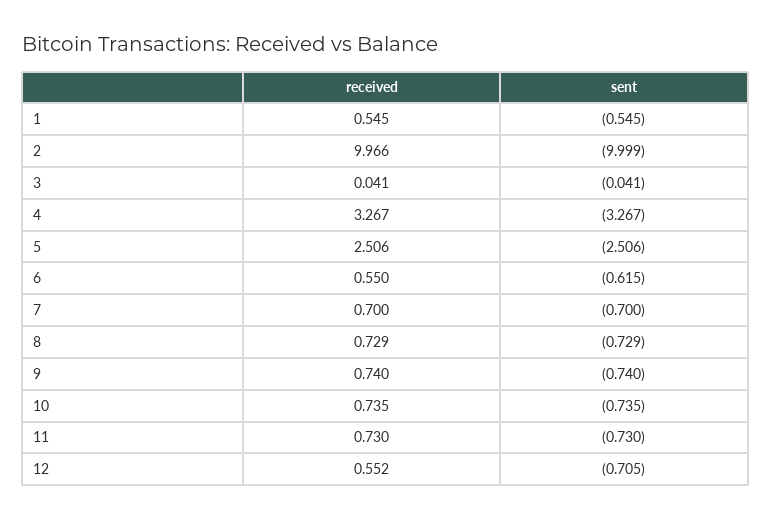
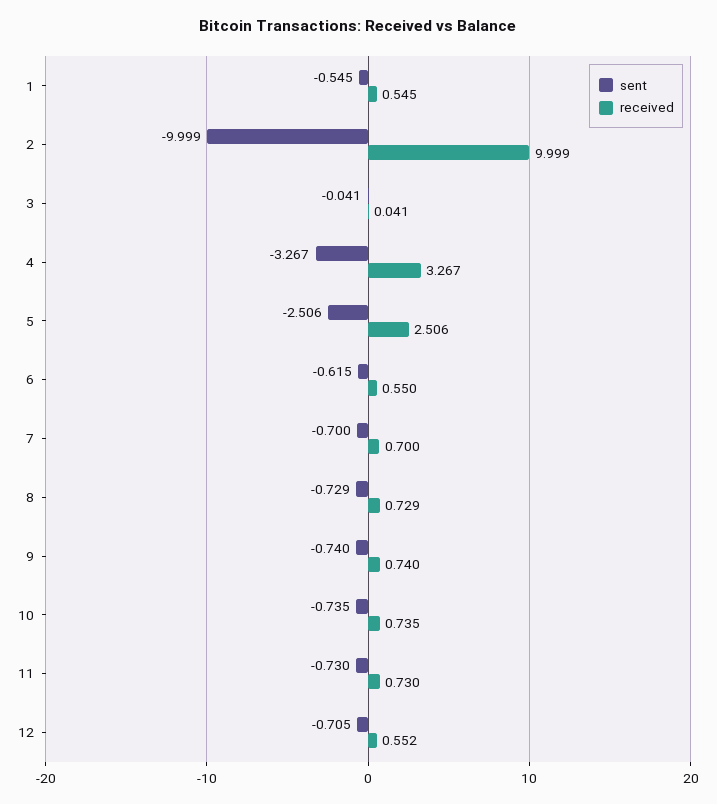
received, 2: 9.966 -> 9.999

